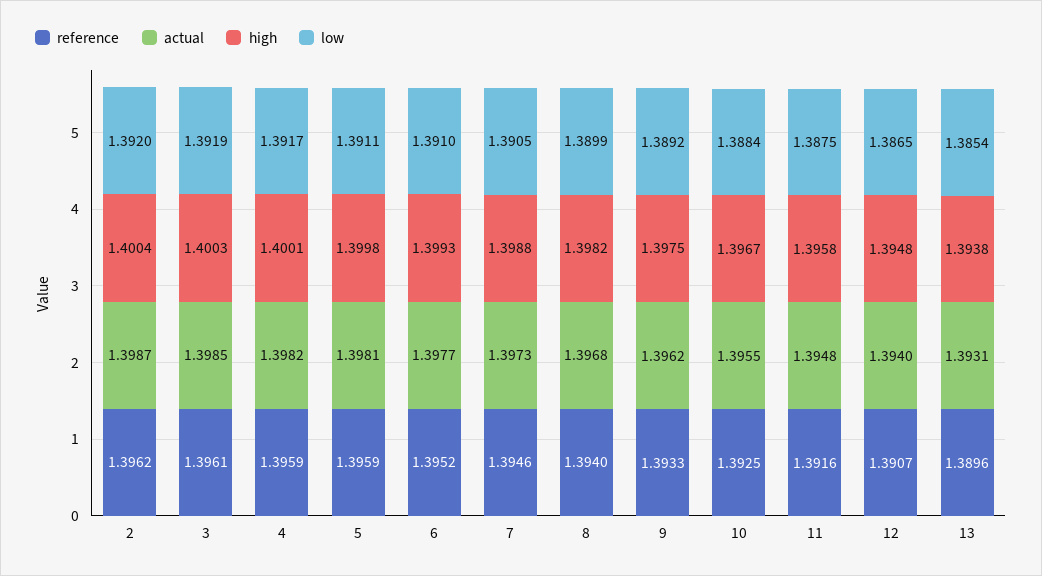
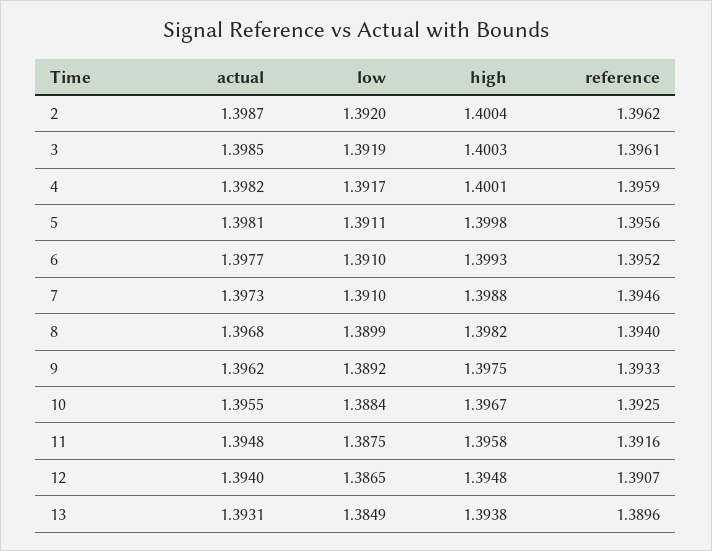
reference, 5: 1.3959 -> 1.3956
low, 7: 1.3905 -> 1.391
low, 13: 1.3854 -> 1.3849

